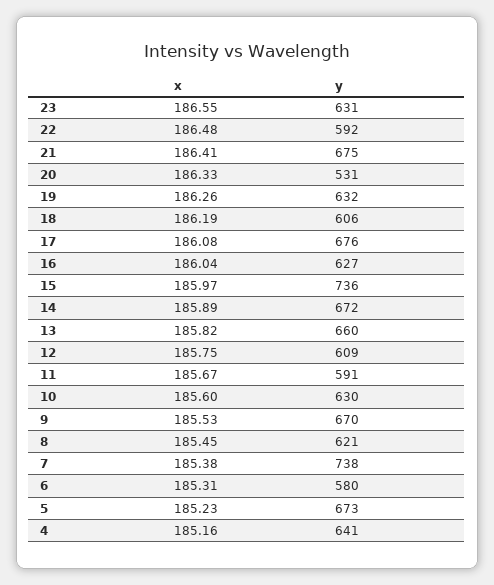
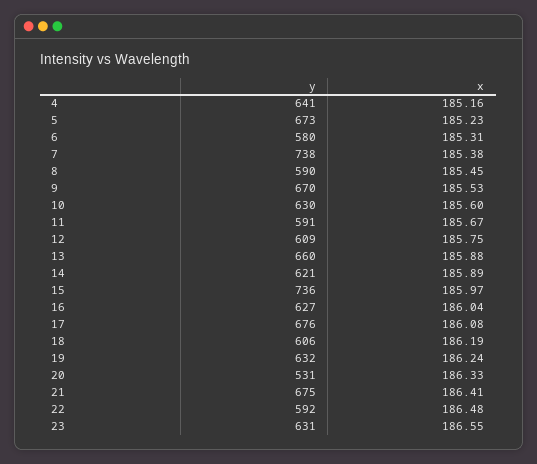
x, 19: 186.26 -> 186.24
y, 14: 672 -> 621
x, 13: 185.82 -> 185.88
y, 8: 621 -> 590

